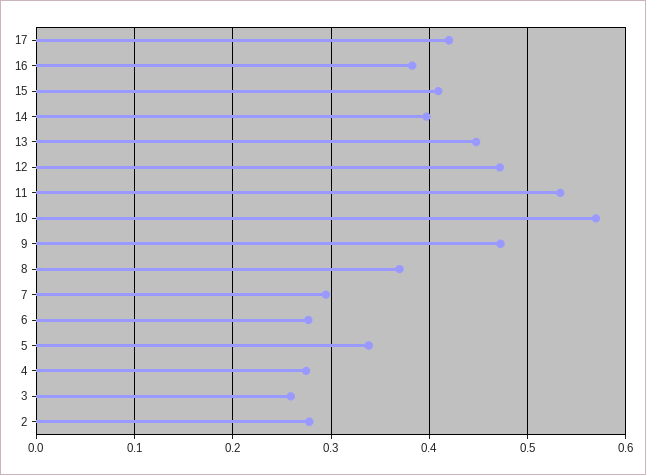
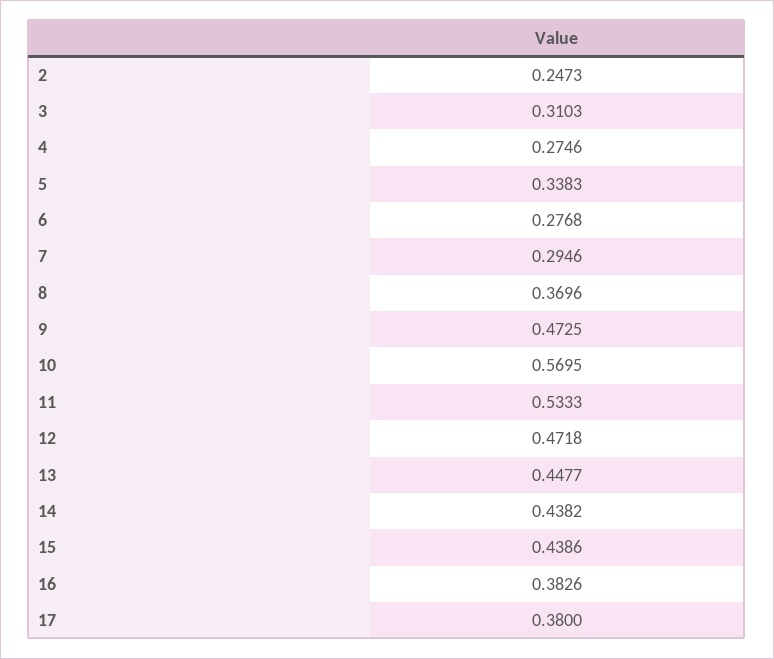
17: 0.42 -> 0.38
15: 0.41 -> 0.4386
14: 0.4 -> 0.4382
3: 0.26 -> 0.3103
2: 0.28 -> 0.2473

